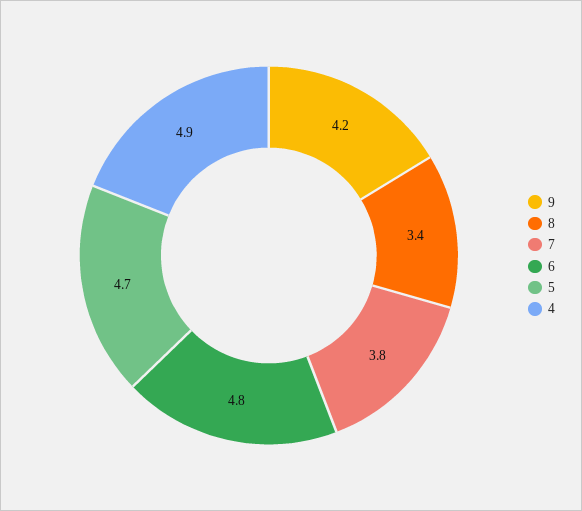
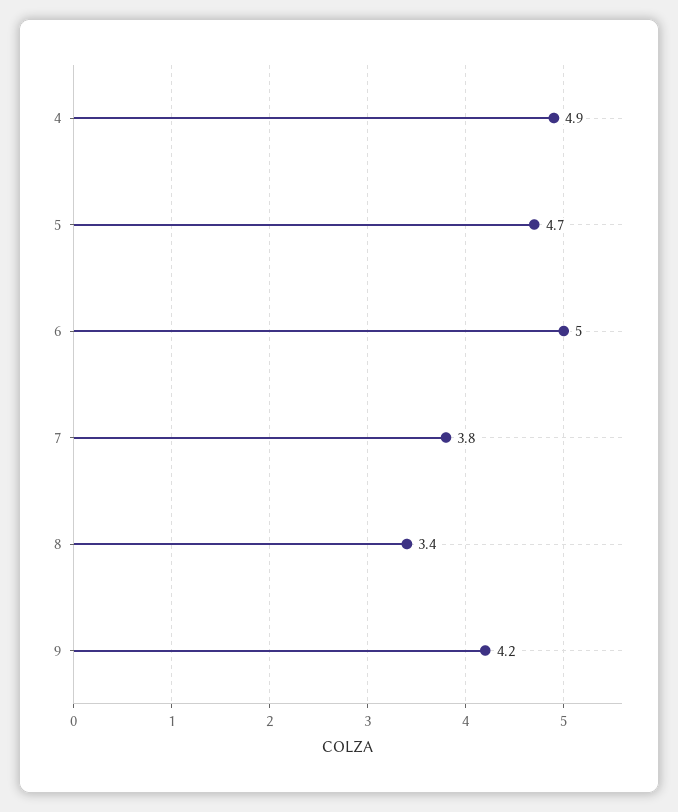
6: 4.8 -> 5

